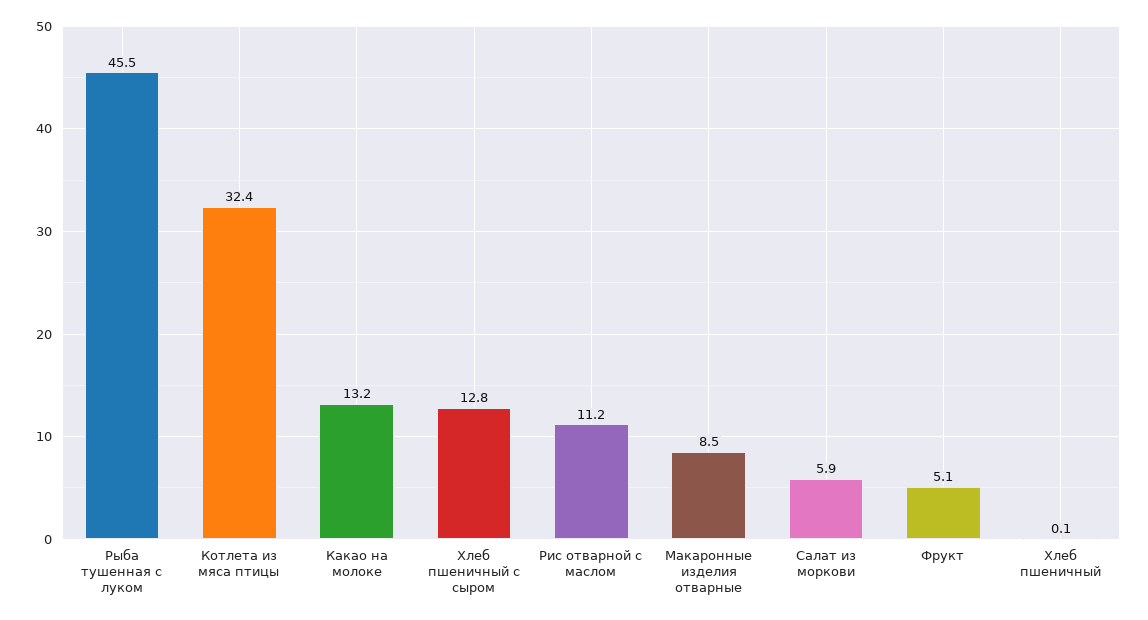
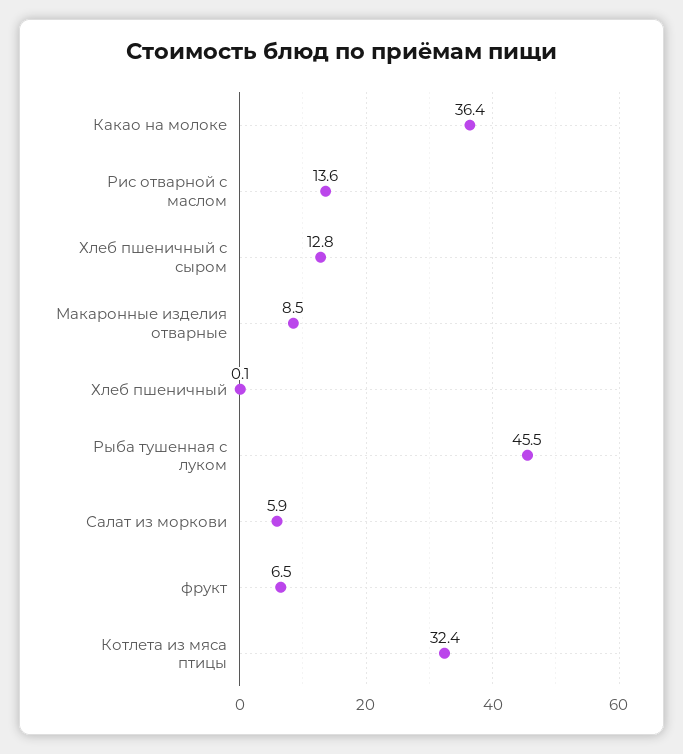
Какао на молоке: 13.2 -> 36.4
Рис отварной с маслом: 11.2 -> 13.6
Фрукт: 5.1 -> 6.5

